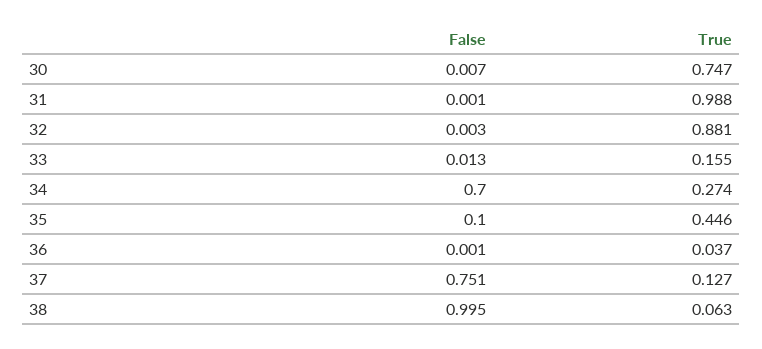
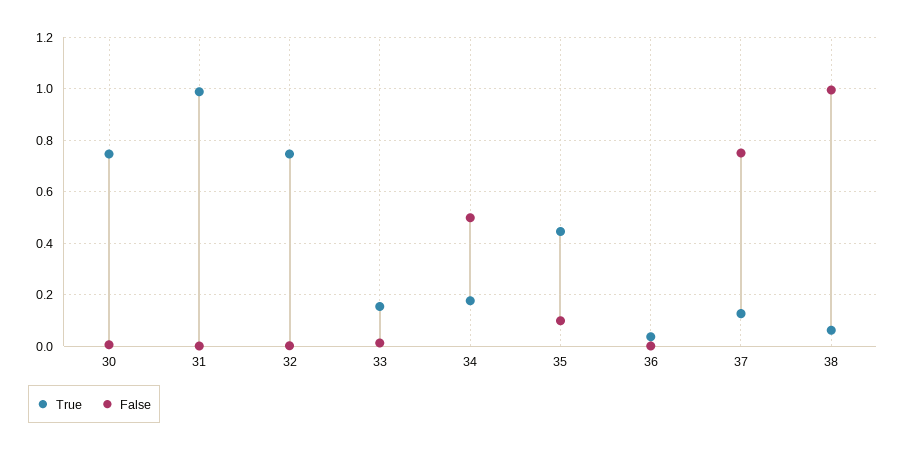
True, 32: 0.881 -> 0.75
False, 34: 0.7 -> 0.5
True, 34: 0.274 -> 0.175

